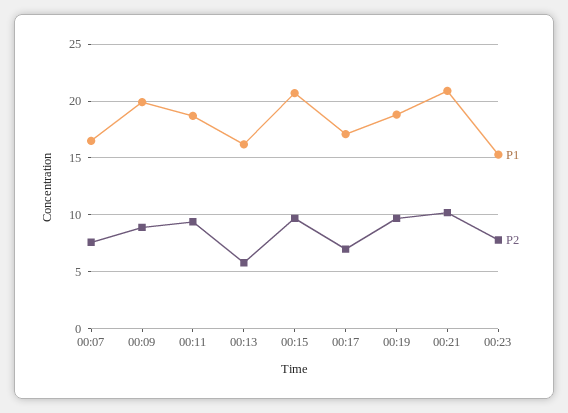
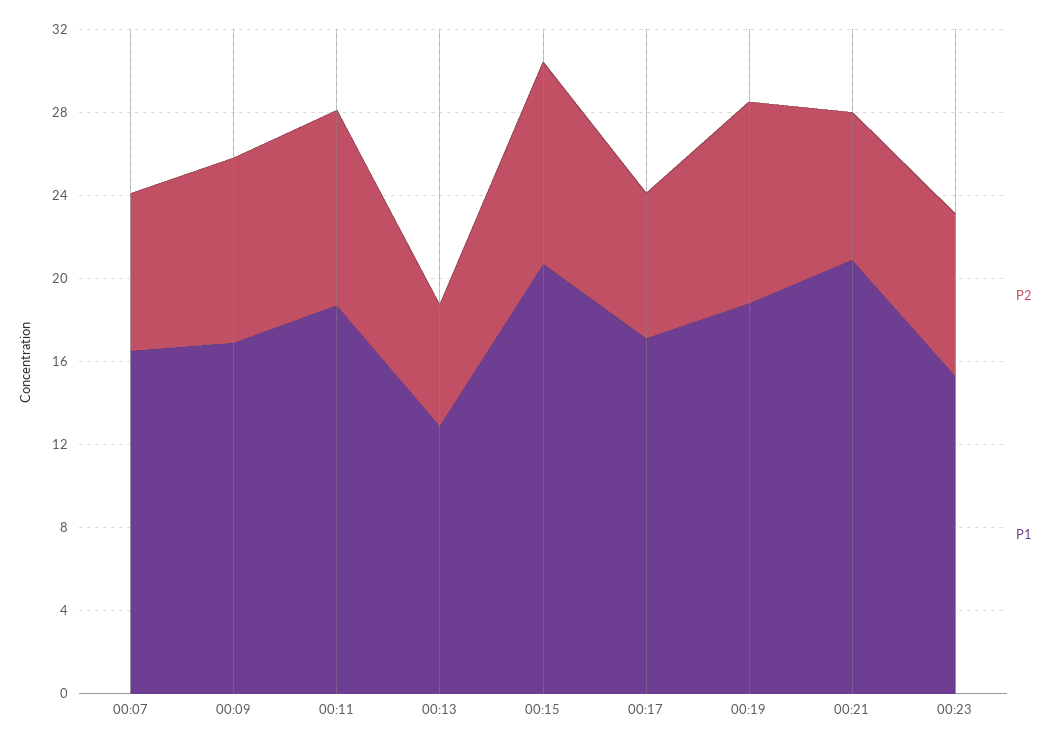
P1, 00:09: 20 -> 17
P1, 00:13: 16 -> 13
P2, 00:21: 10 -> 7

